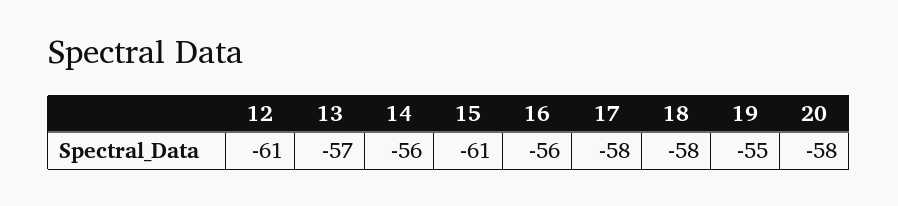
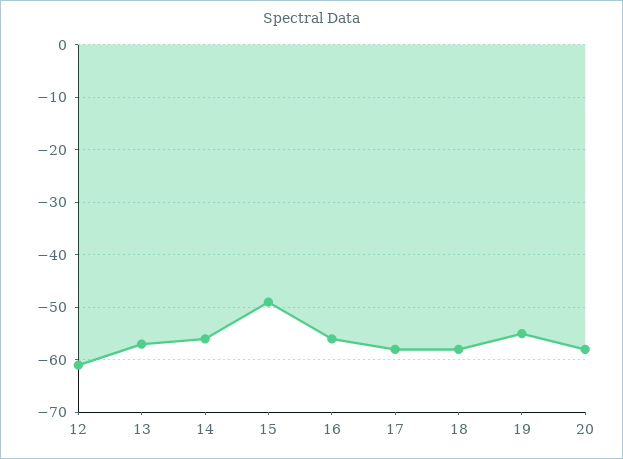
15: -61 -> -50

